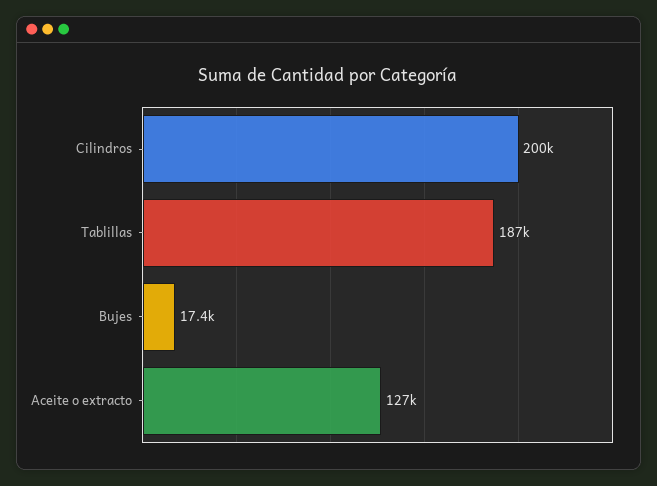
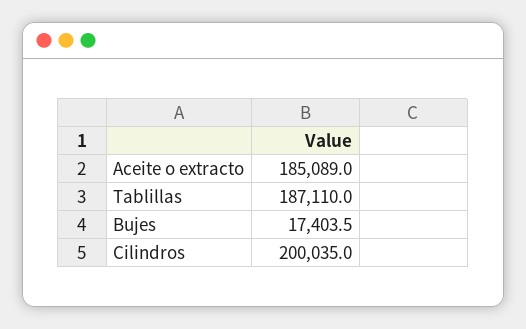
Aceite o extracto: 127000 -> 185089

